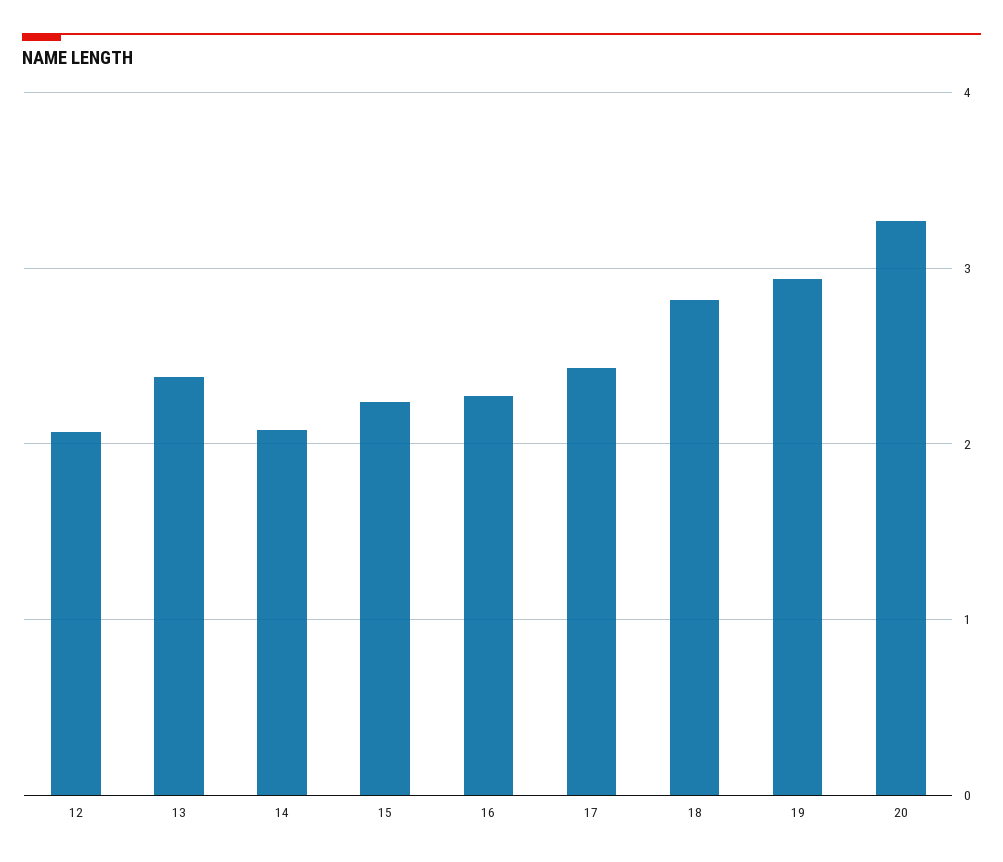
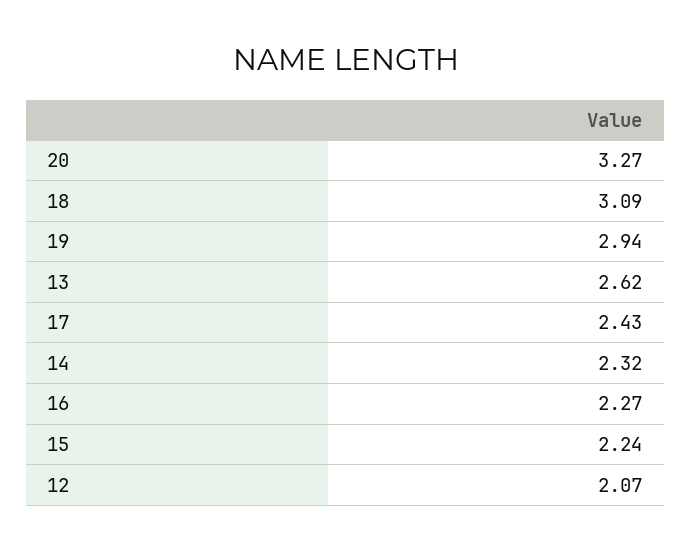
13: 2.4 -> 2.62
14: 2.1 -> 2.32
18: 2.8 -> 3.09

